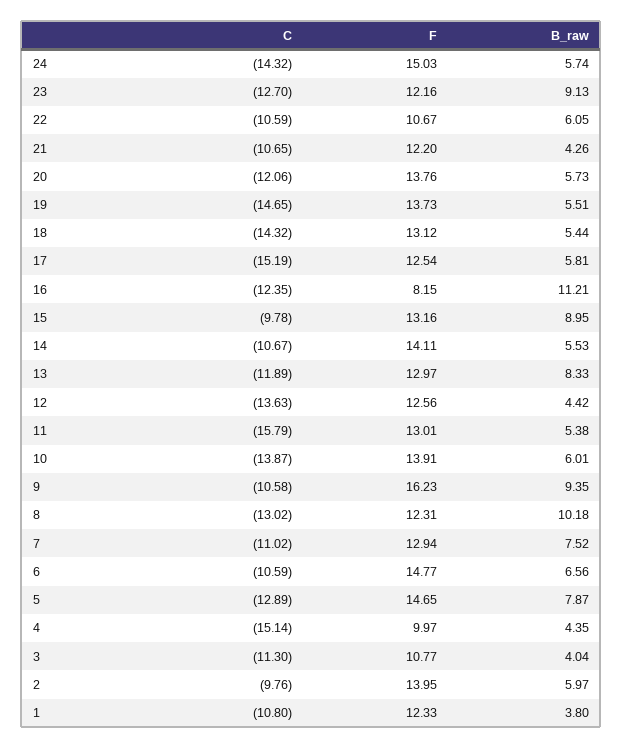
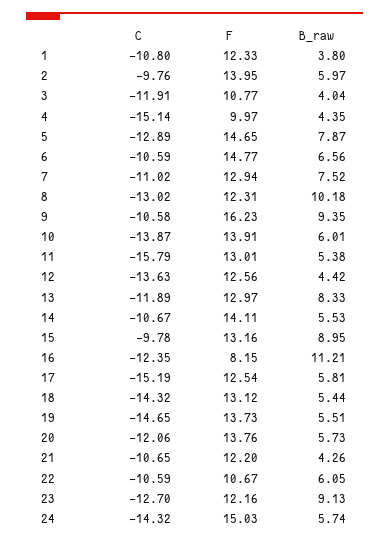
C, 3: -11.3 -> -11.91

